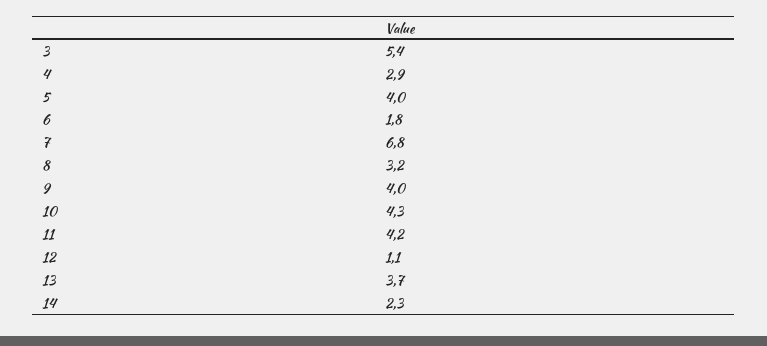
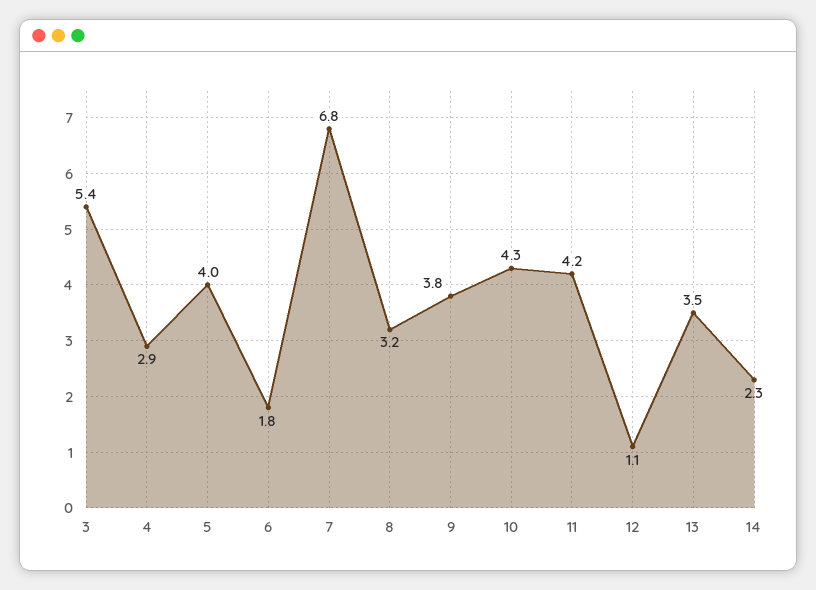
9: 4 -> 3.8
13: 3.7 -> 3.5

